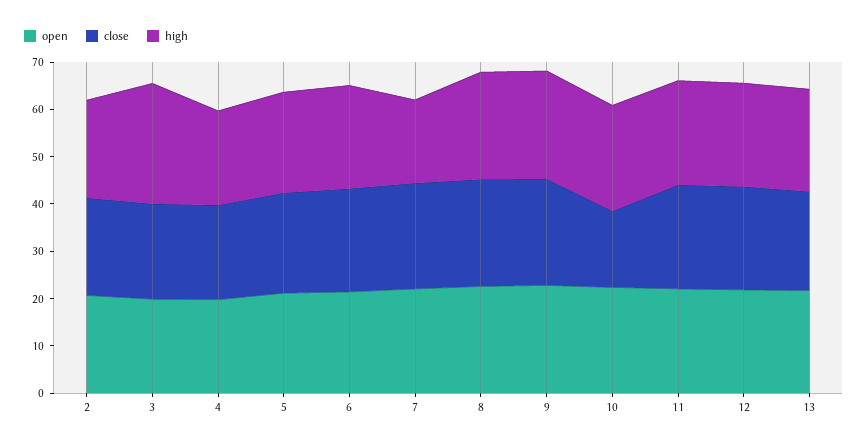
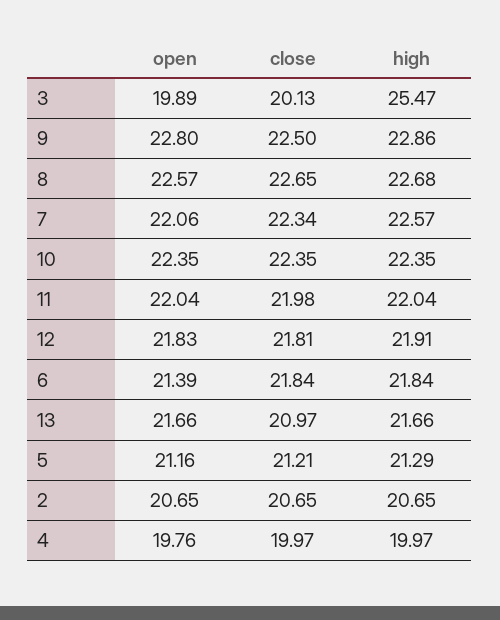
high, 7: 18 -> 22.57
close, 10: 16 -> 22.35

